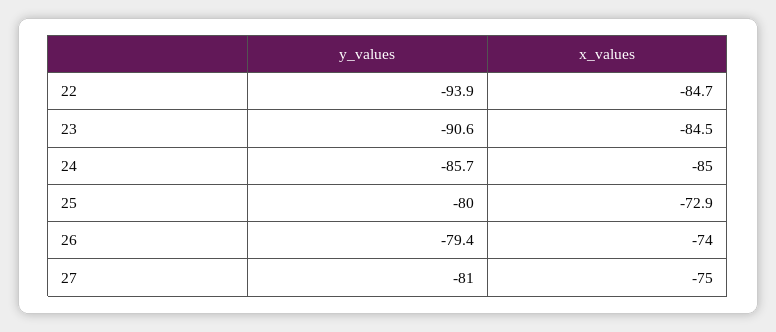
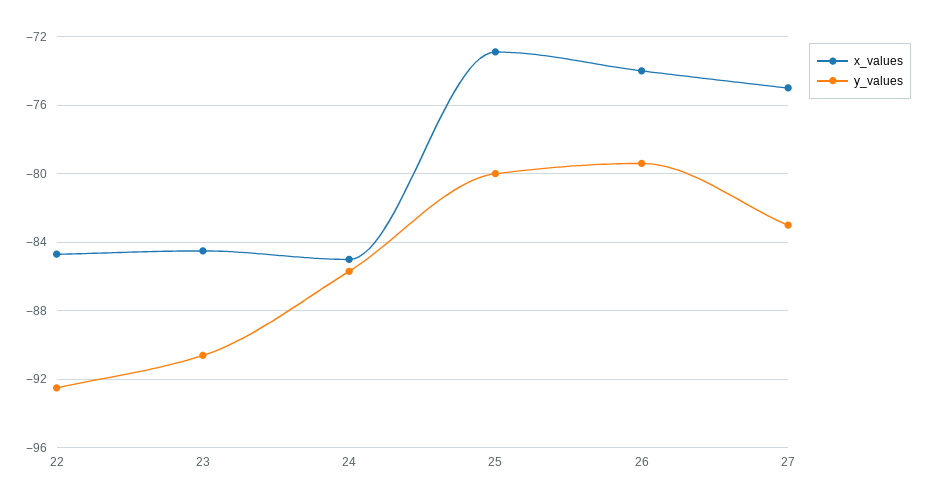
y_values, 22: -93.9 -> -92.5
y_values, 27: -81 -> -83

